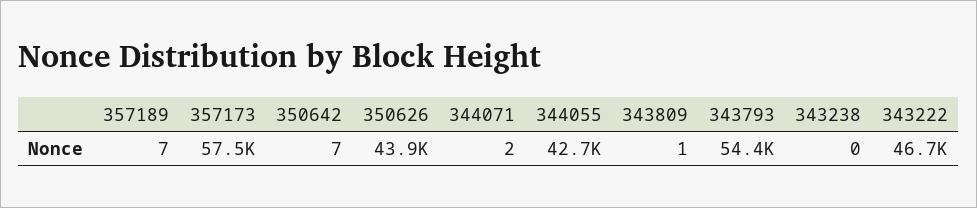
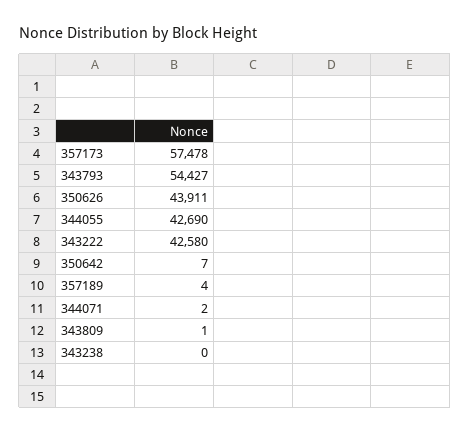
357189: 7 -> 4
343222: 46700 -> 42580

